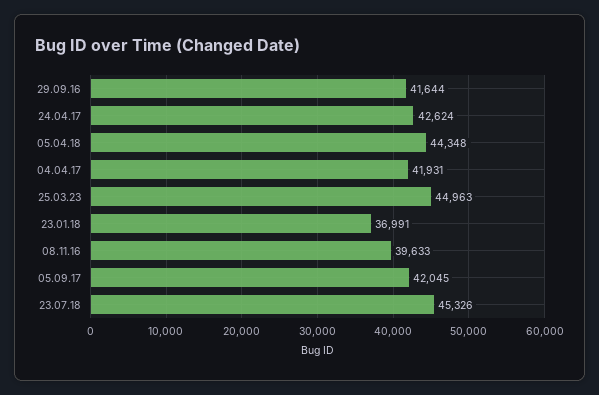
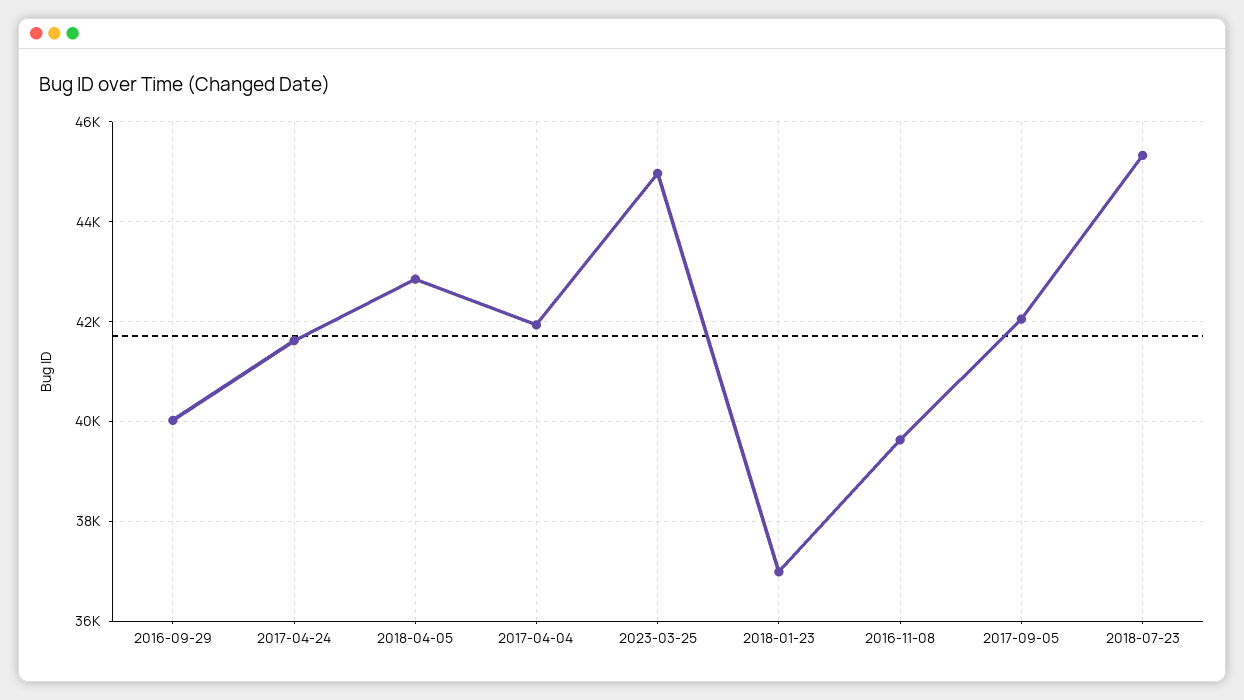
29.09.16: 41644 -> 40000
24.04.17: 42624 -> 41600
05.04.18: 44348 -> 42800

